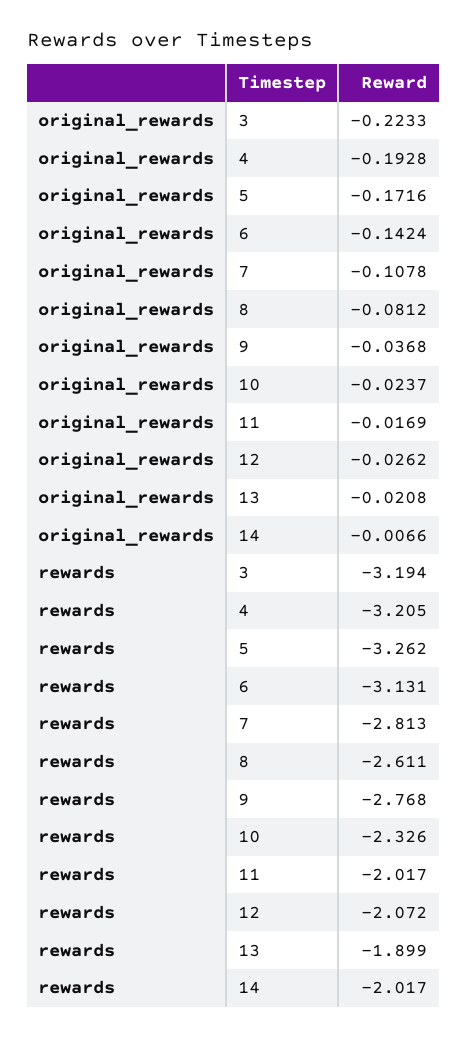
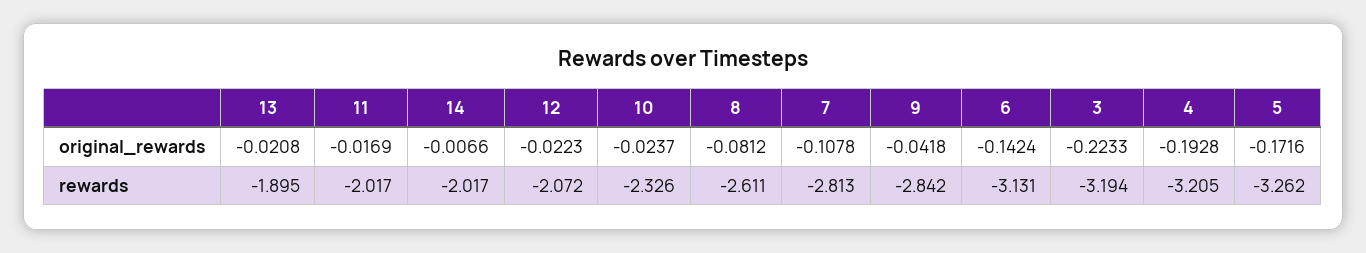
original_rewards, 9: -0.0368 -> -0.0418
original_rewards, 12: -0.0262 -> -0.0223
rewards, 9: -2.768 -> -2.842
rewards, 13: -1.899 -> -1.895

